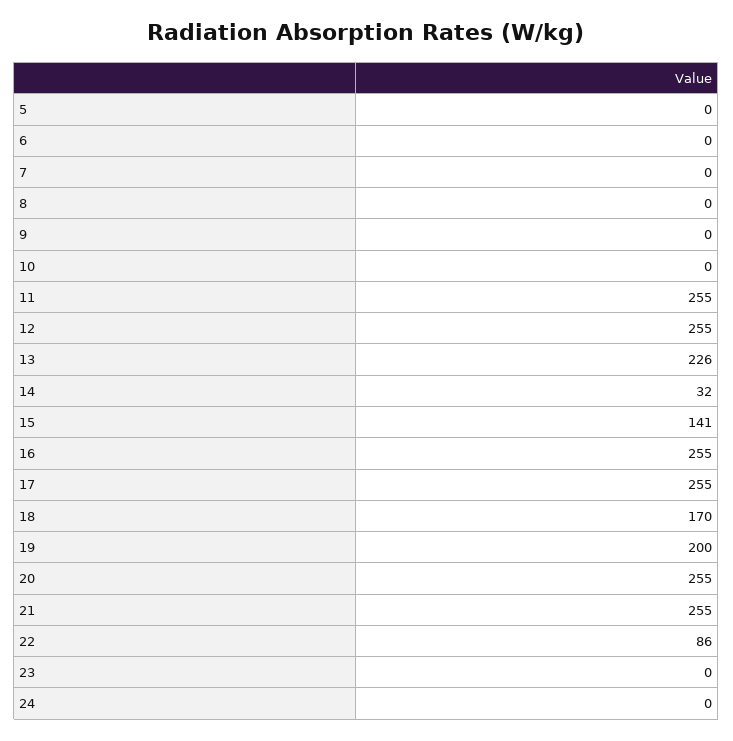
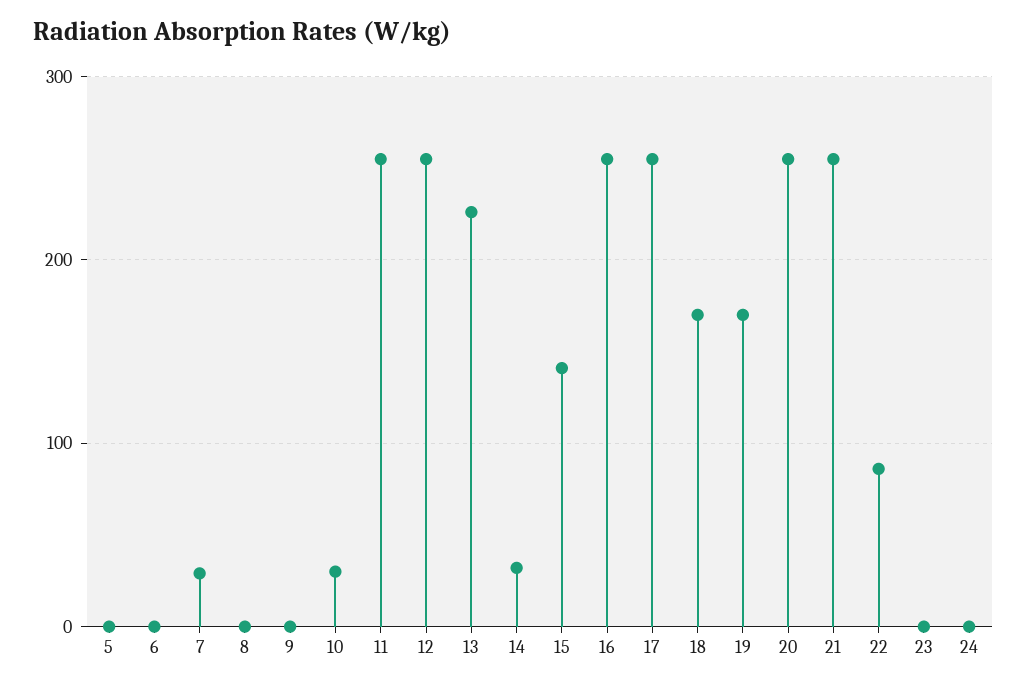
7: 0 -> 30
10: 0 -> 30
19: 200 -> 170

